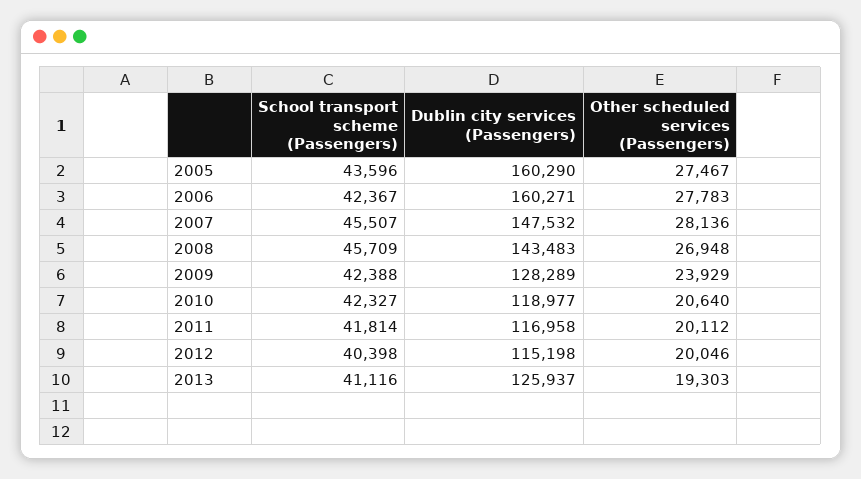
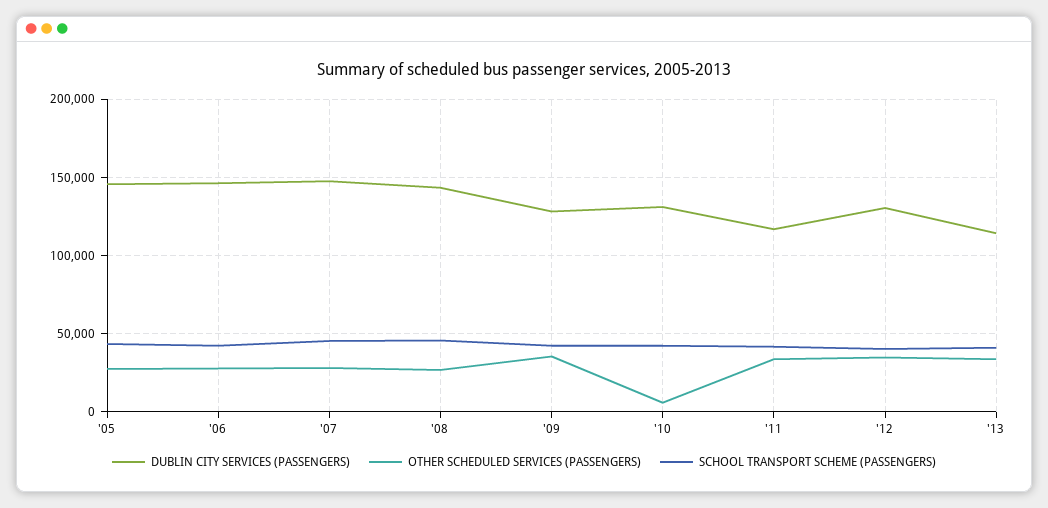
Dublin city services (Passengers), 2005: 160290 -> 145000
Dublin city services (Passengers), 2006: 160271 -> 145000
Other scheduled services (Passengers), 2009: 23929 -> 35000
Dublin city services (Passengers), 2010: 118977 -> 130000
Other scheduled services (Passengers), 2010: 20640 -> 5000
Other scheduled services (Passengers), 2011: 20112 -> 35000
Dublin city services (Passengers), 2012: 115198 -> 130000
Other scheduled services (Passengers), 2012: 20046 -> 35000
Dublin city services (Passengers), 2013: 125937 -> 115000
Other scheduled services (Passengers), 2013: 19303 -> 35000

